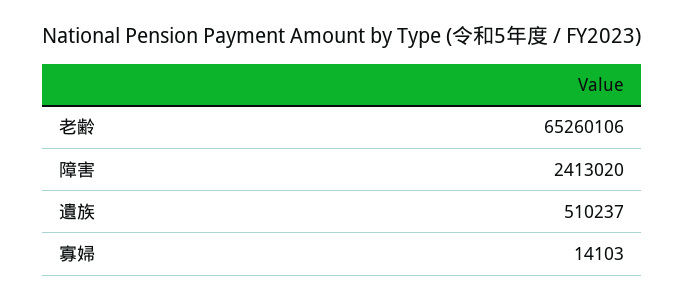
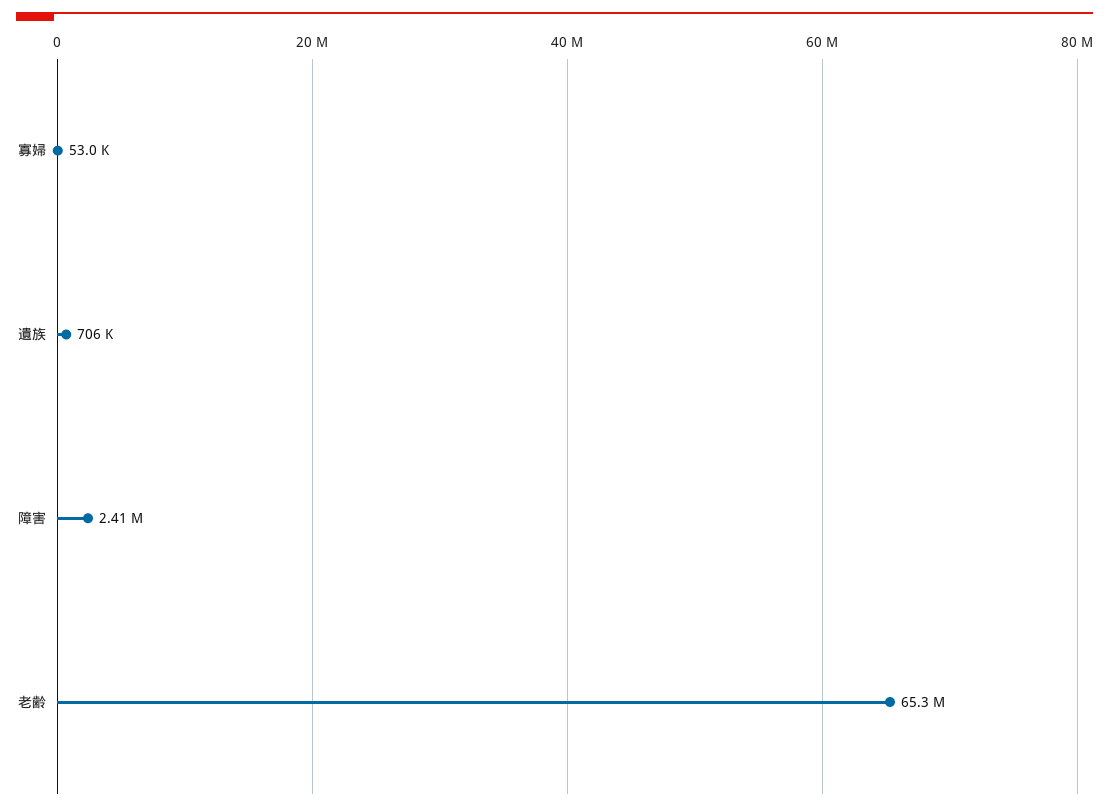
遺族: 510237 -> 706000
寡婦: 14103 -> 53000

